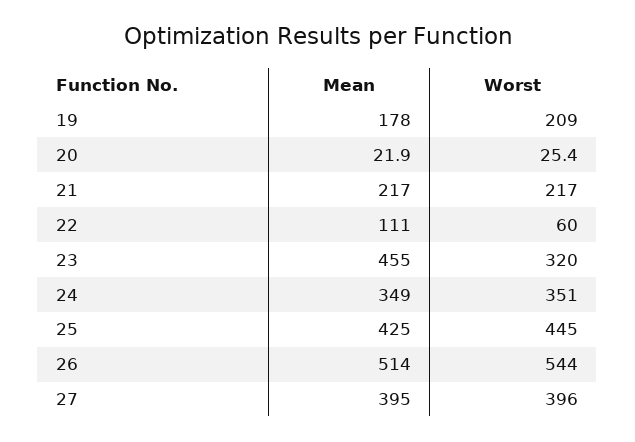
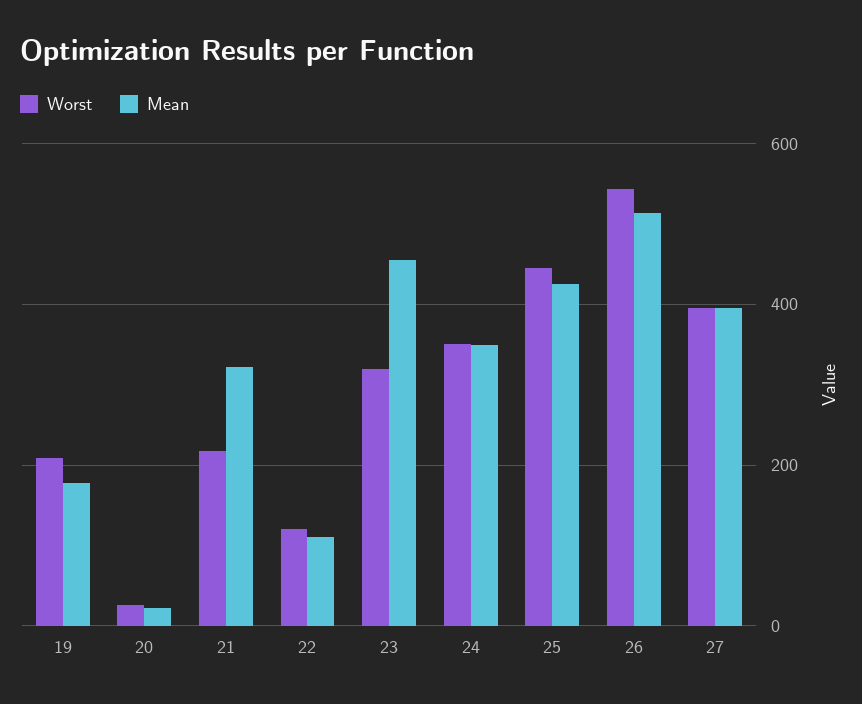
Mean, 21: 217 -> 320
Worst, 22: 60 -> 120

